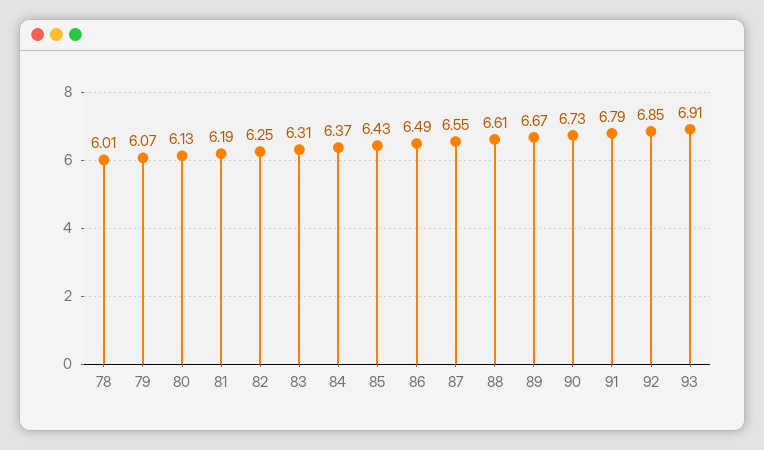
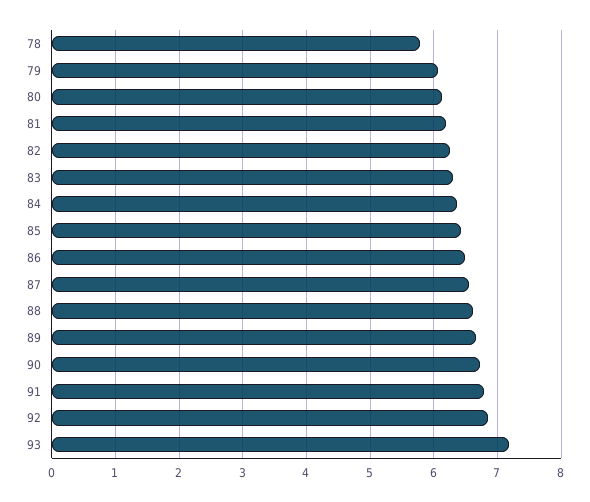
78: 6.01 -> 5.8
93: 6.91 -> 7.2

